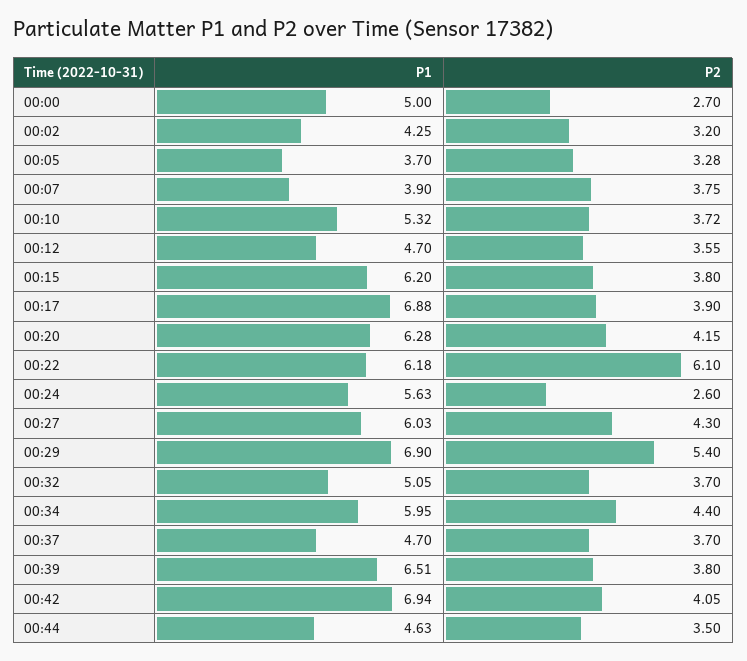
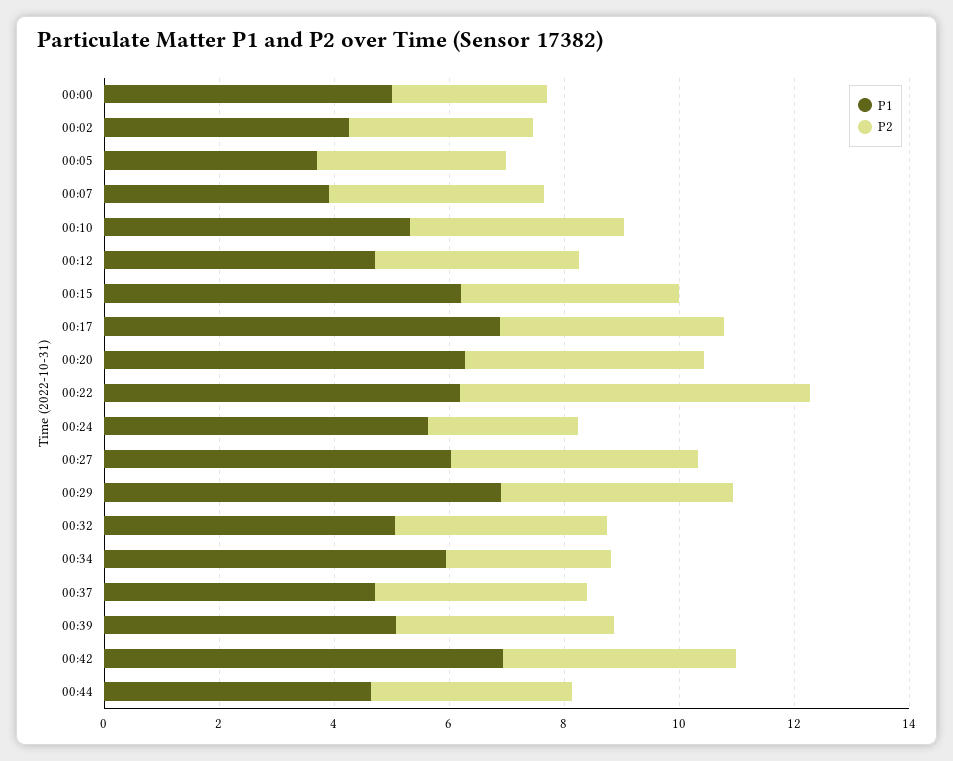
P2, 00:29: 5.4 -> 4
P2, 00:34: 4.4 -> 3
P1, 00:39: 6.51 -> 5

